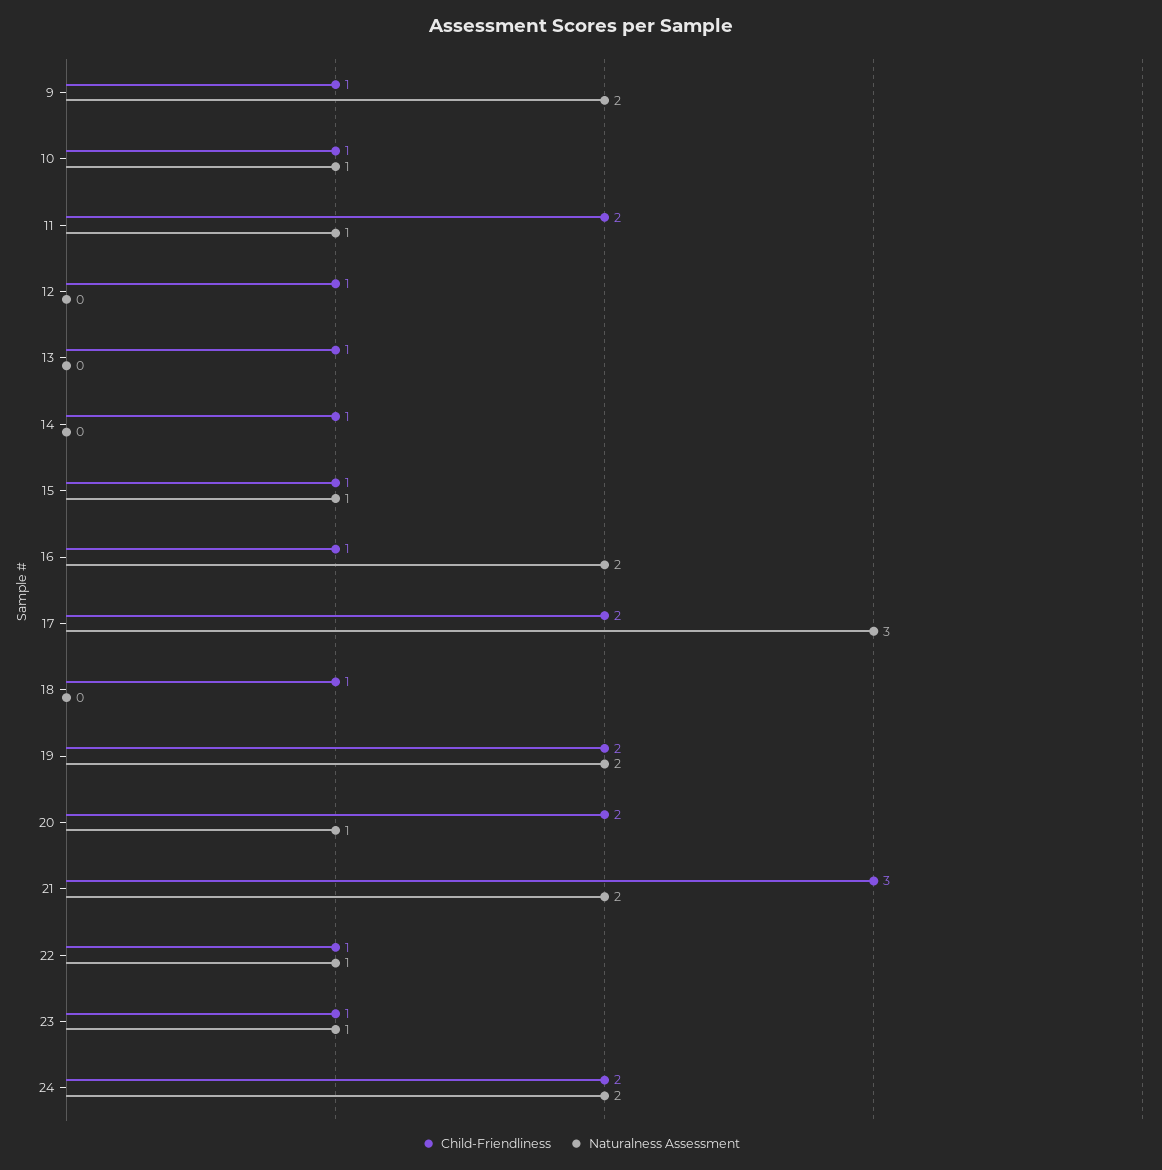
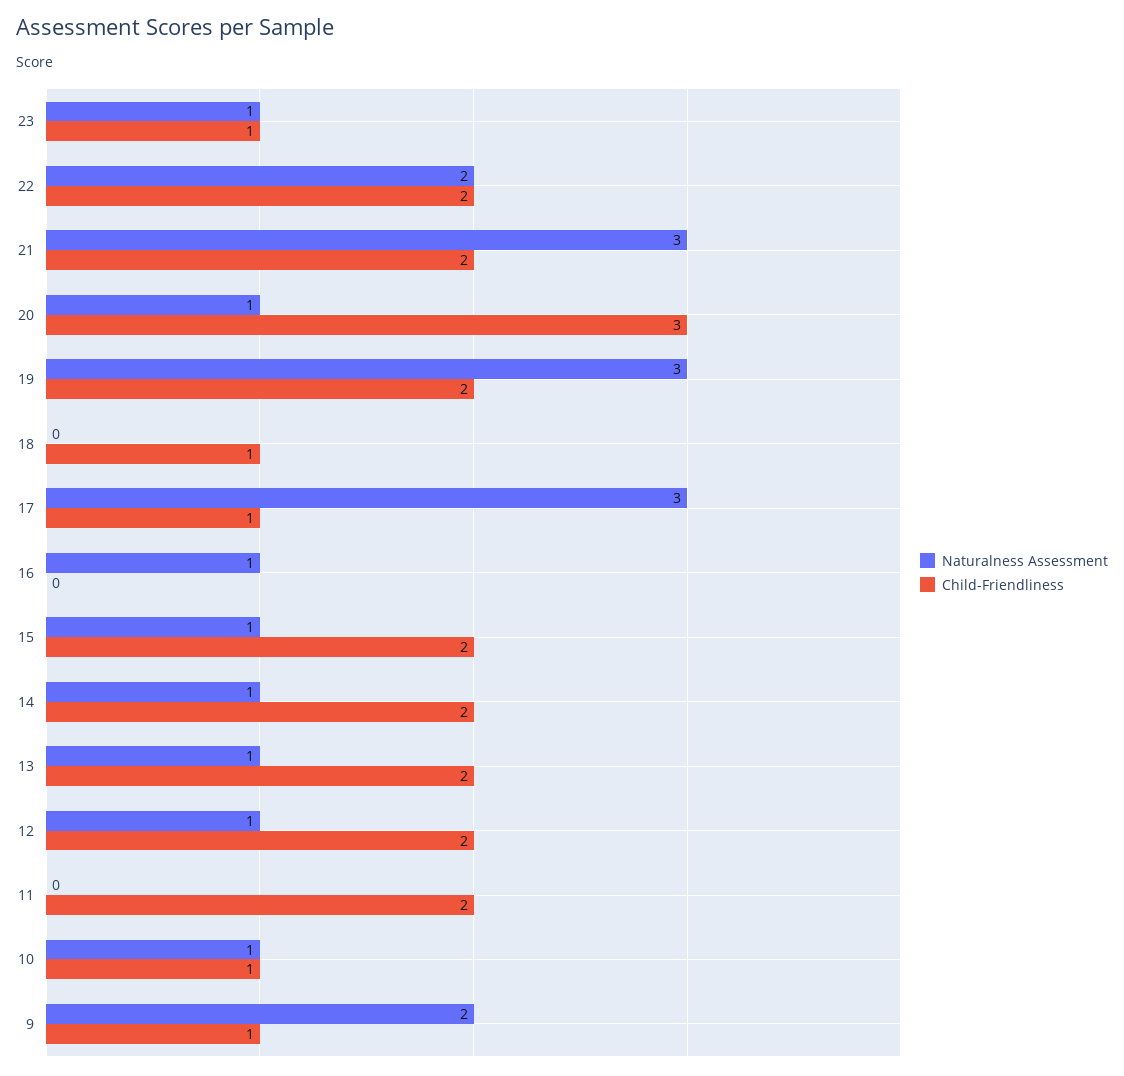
Naturalness Assessment, 11: 1 -> 0
Child-Friendliness, 12: 1 -> 2
Naturalness Assessment, 12: 0 -> 1
Child-Friendliness, 13: 1 -> 2
Naturalness Assessment, 13: 0 -> 1
Child-Friendliness, 14: 1 -> 2
Naturalness Assessment, 14: 0 -> 1
Child-Friendliness, 15: 1 -> 2
Child-Friendliness, 16: 1 -> 0
Naturalness Assessment, 16: 2 -> 1
Child-Friendliness, 17: 2 -> 1
Naturalness Assessment, 19: 2 -> 3
Child-Friendliness, 20: 2 -> 3
Child-Friendliness, 21: 3 -> 2
Naturalness Assessment, 21: 2 -> 3
Child-Friendliness, 22: 1 -> 2
Naturalness Assessment, 22: 1 -> 2
Child-Friendliness, 24: 2 -> none
Naturalness Assessment, 24: 2 -> none

